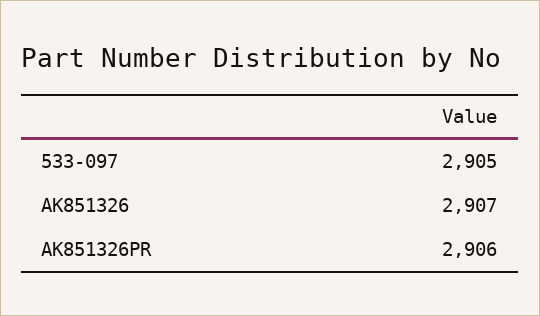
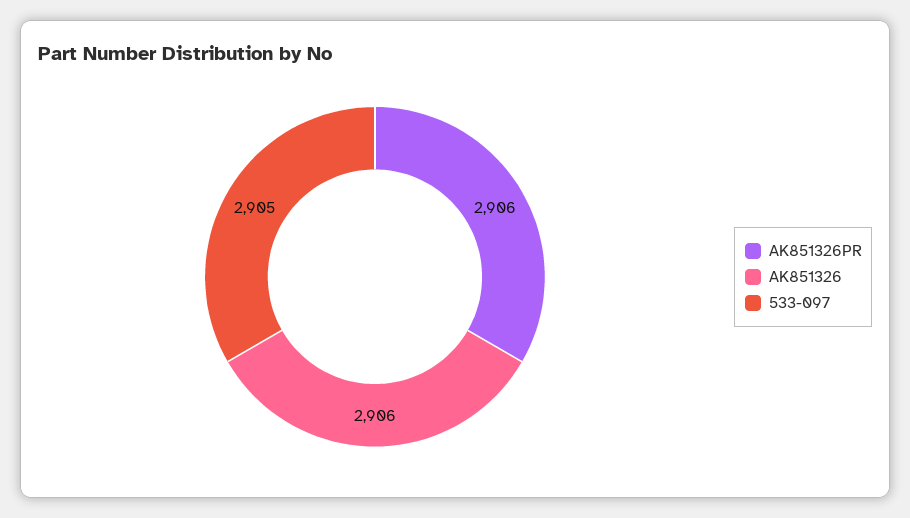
AK851326: 2907 -> 2906

